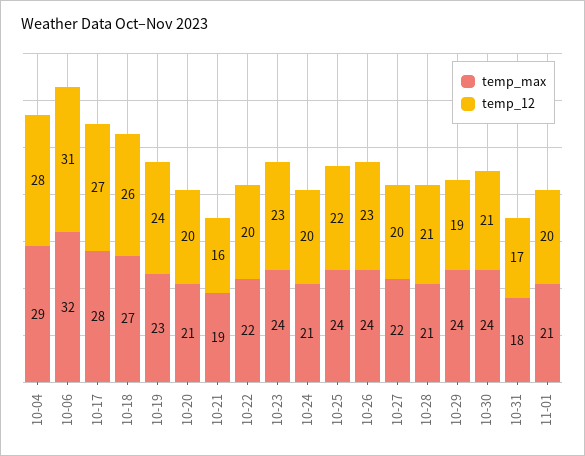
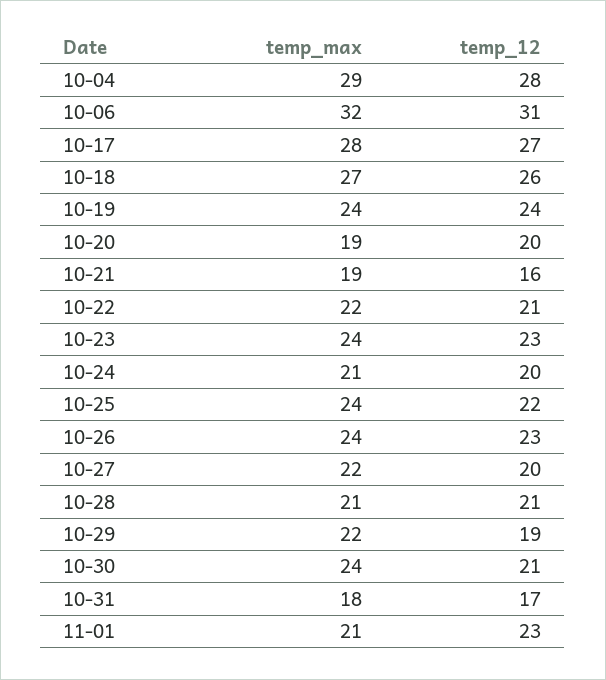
temp_max, 10-19: 23 -> 24
temp_max, 10-20: 21 -> 19
temp_12, 10-22: 20 -> 21
temp_max, 10-29: 24 -> 22
temp_12, 11-01: 20 -> 23

